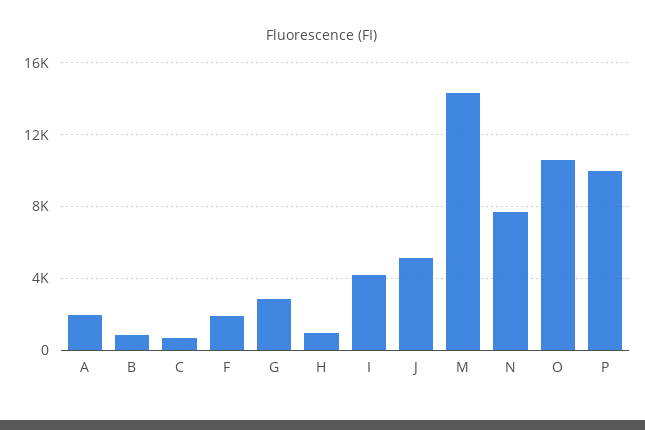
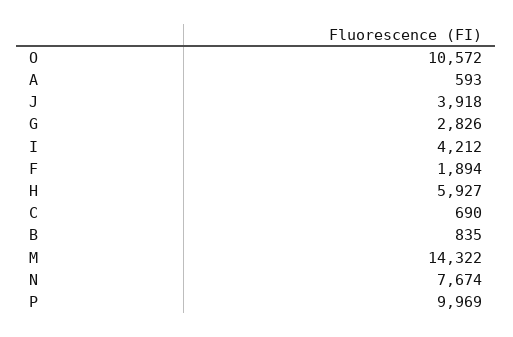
A: 2000 -> 593
H: 1000 -> 5927
J: 5000 -> 3918

